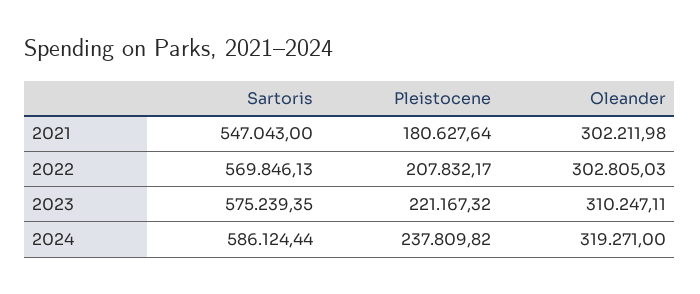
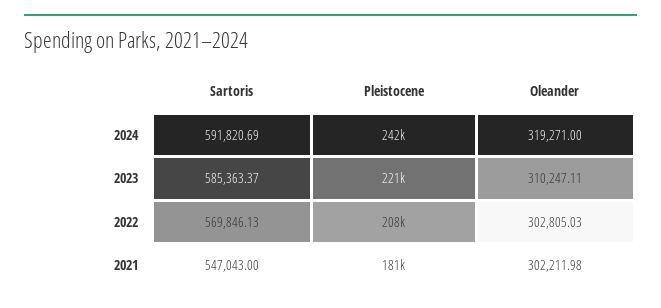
Sartoris, 2023: 575239.35 -> 585363.37
Sartoris, 2024: 586124.44 -> 591820.69
Pleistocene, 2024: 237809.82 -> 242000

